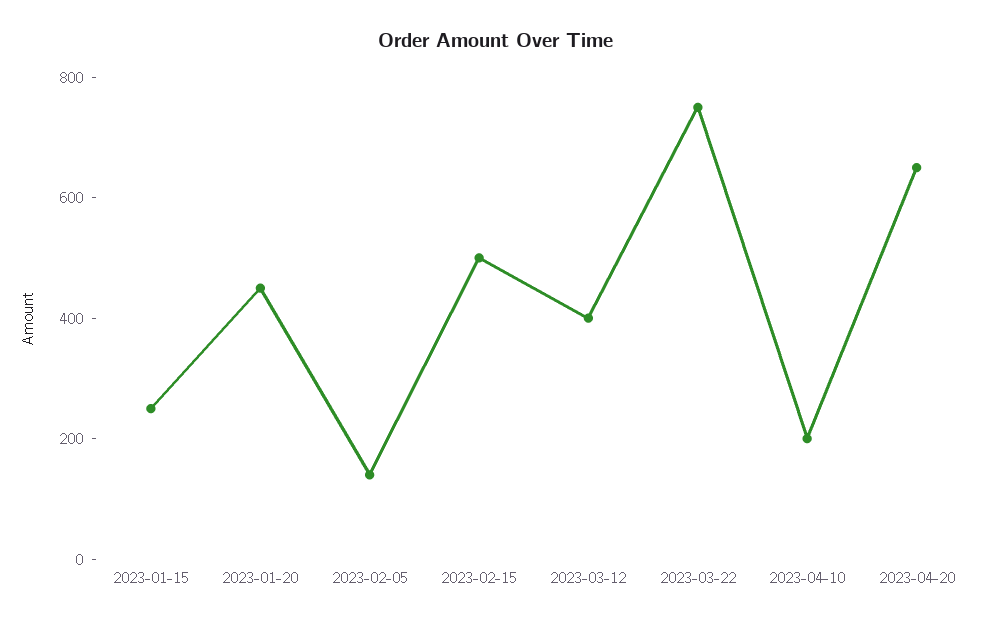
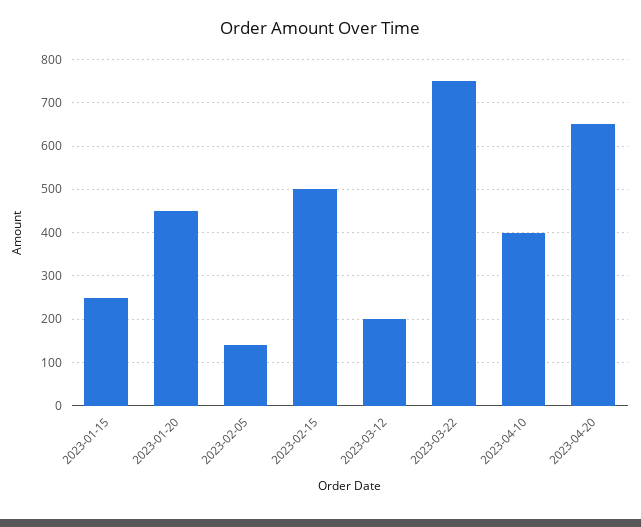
2023-03-12: 400 -> 200
2023-04-10: 200 -> 400

